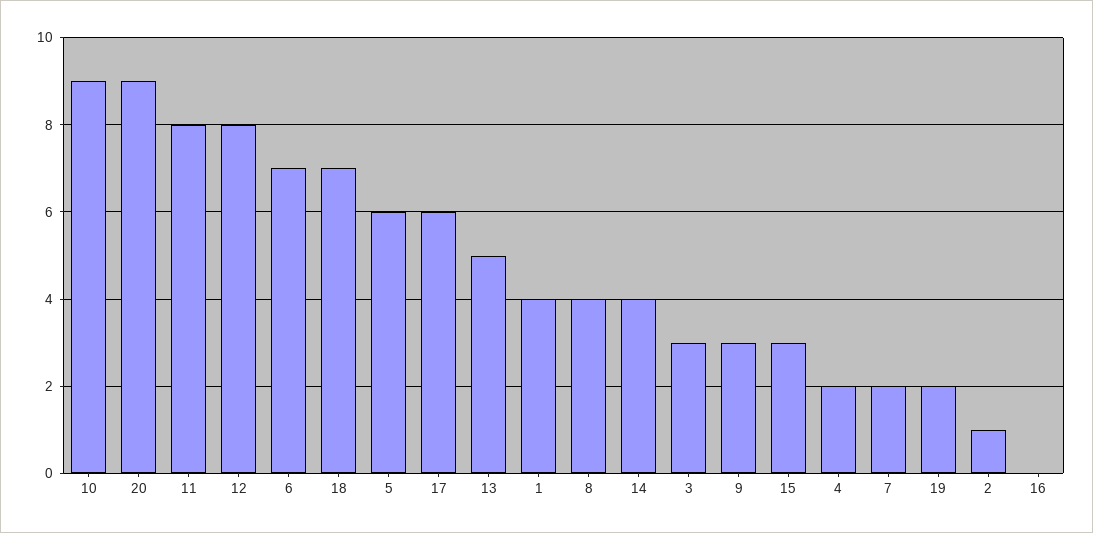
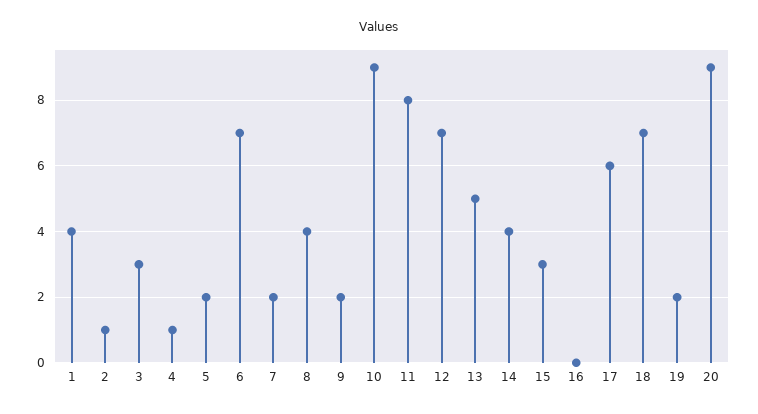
12: 8 -> 7
5: 6 -> 2
9: 3 -> 2
4: 2 -> 1

